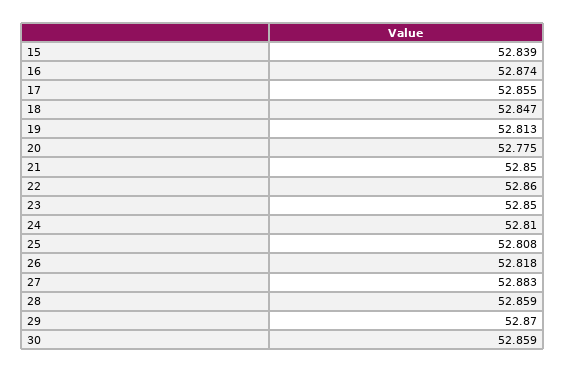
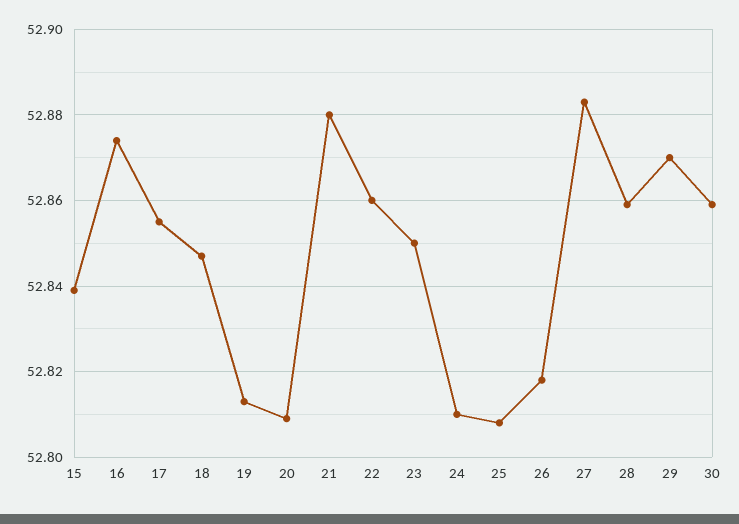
20: 52.775 -> 52.81
21: 52.85 -> 52.88

